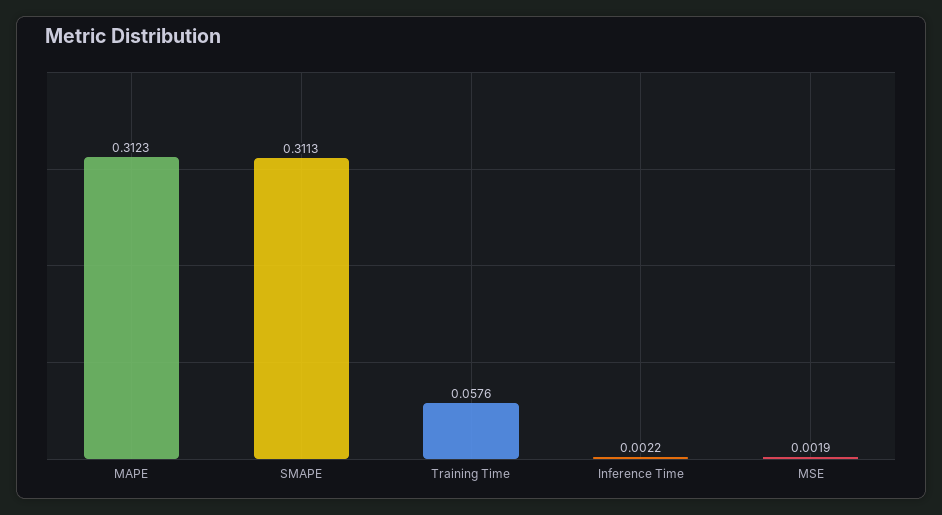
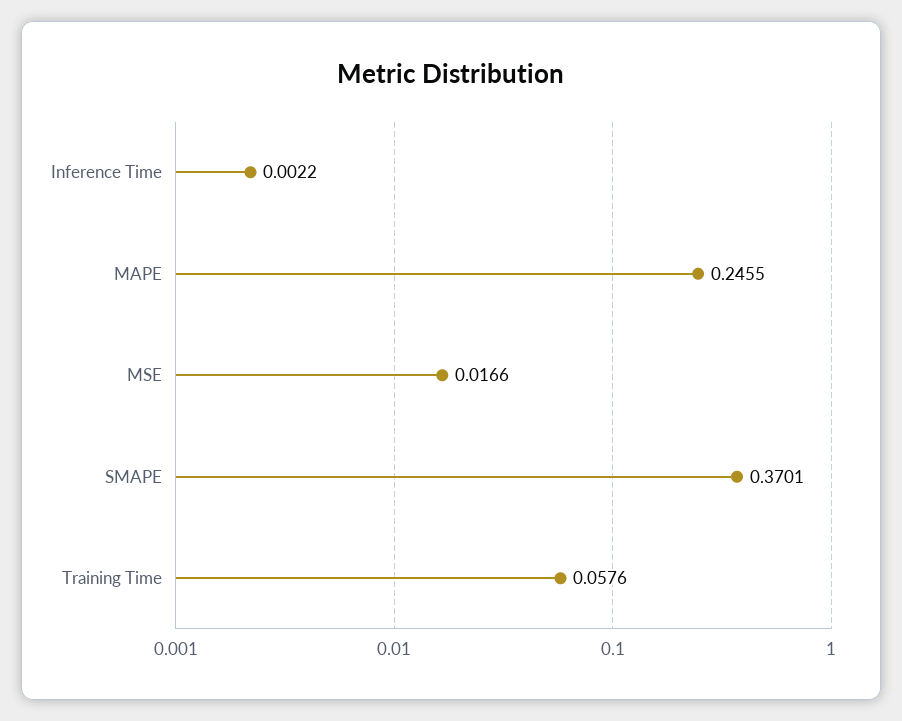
MAPE: 0.3123 -> 0.2455
SMAPE: 0.3113 -> 0.3701
MSE: 0.0019 -> 0.0166

